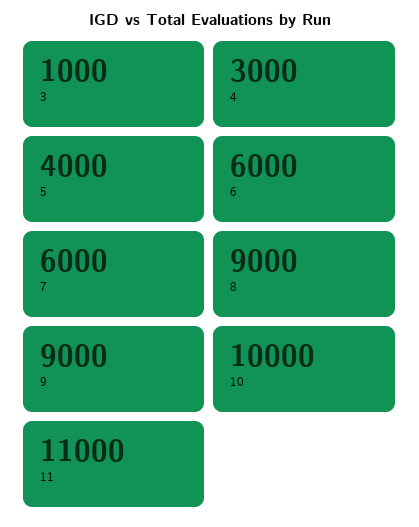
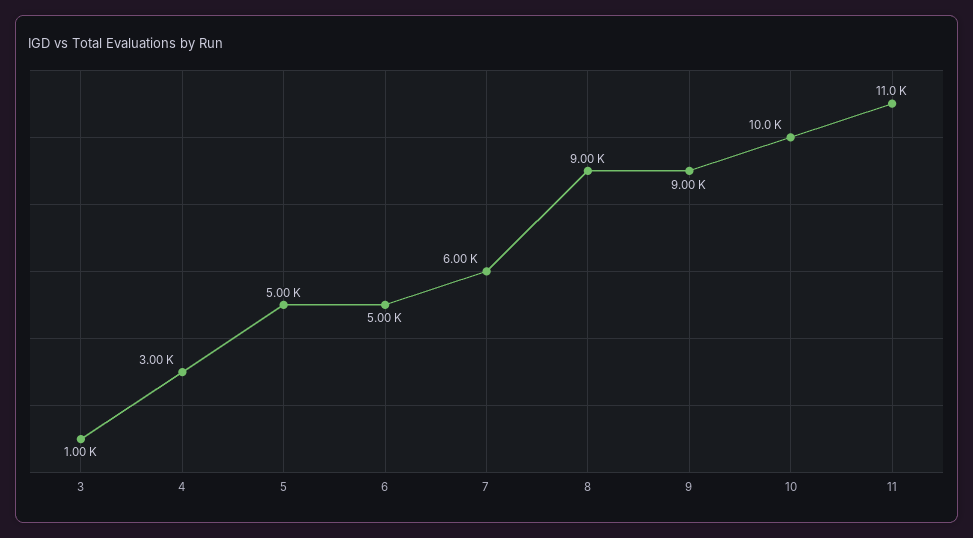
5: 4000 -> 5000
6: 6000 -> 5000

